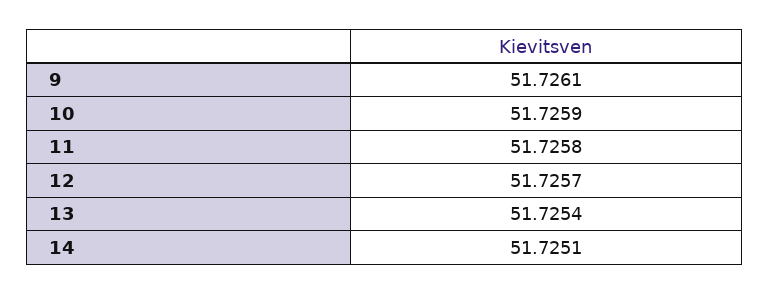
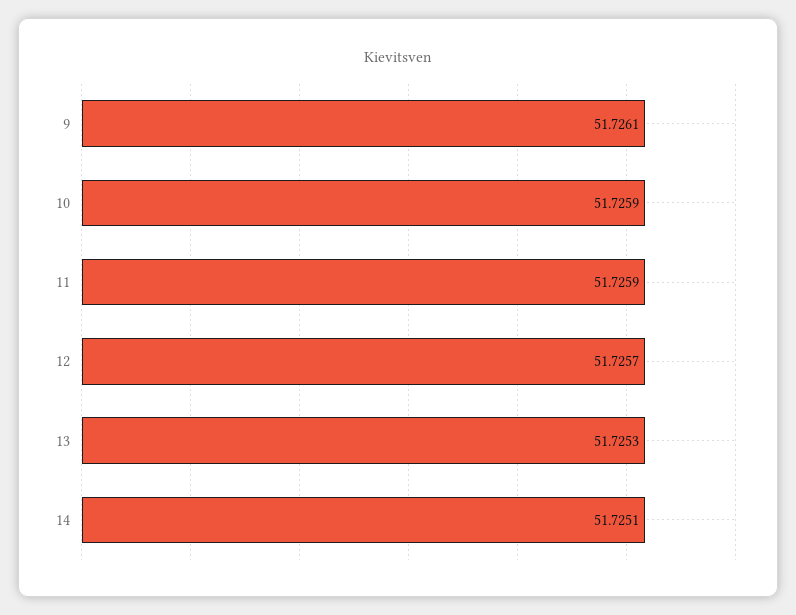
11: 51.7258 -> 51.7259
13: 51.7254 -> 51.7253

